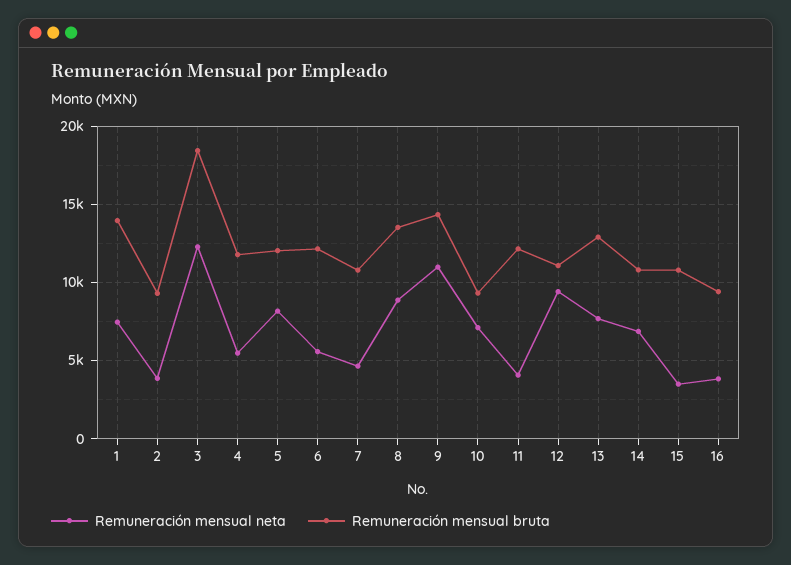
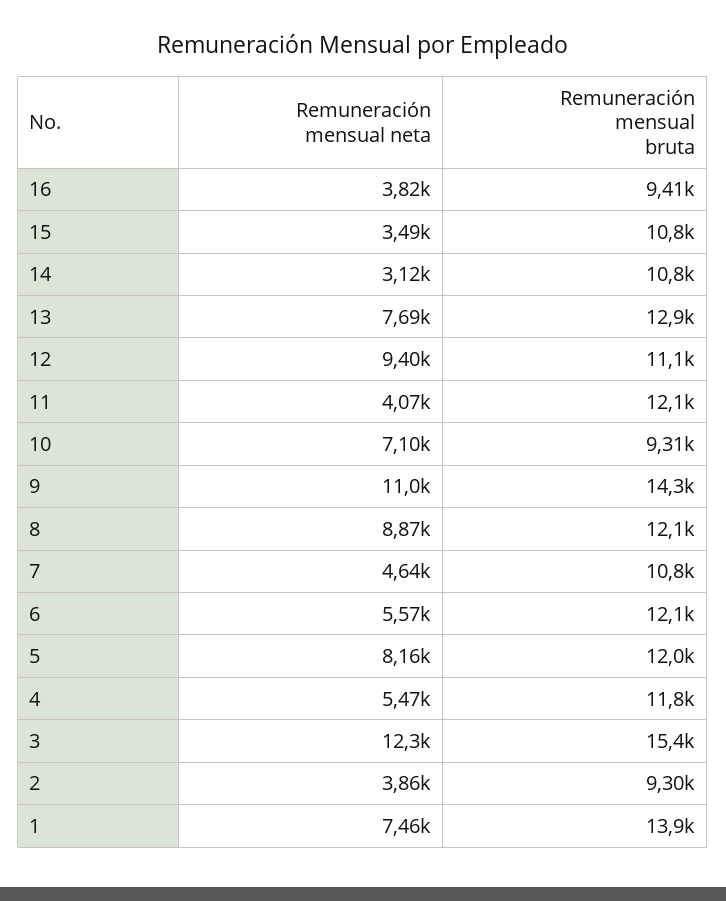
Remuneración mensual bruta, 3: 18500 -> 15400
Remuneración mensual bruta, 8: 13500 -> 12100
Remuneración mensual neta, 14: 7000 -> 3120

